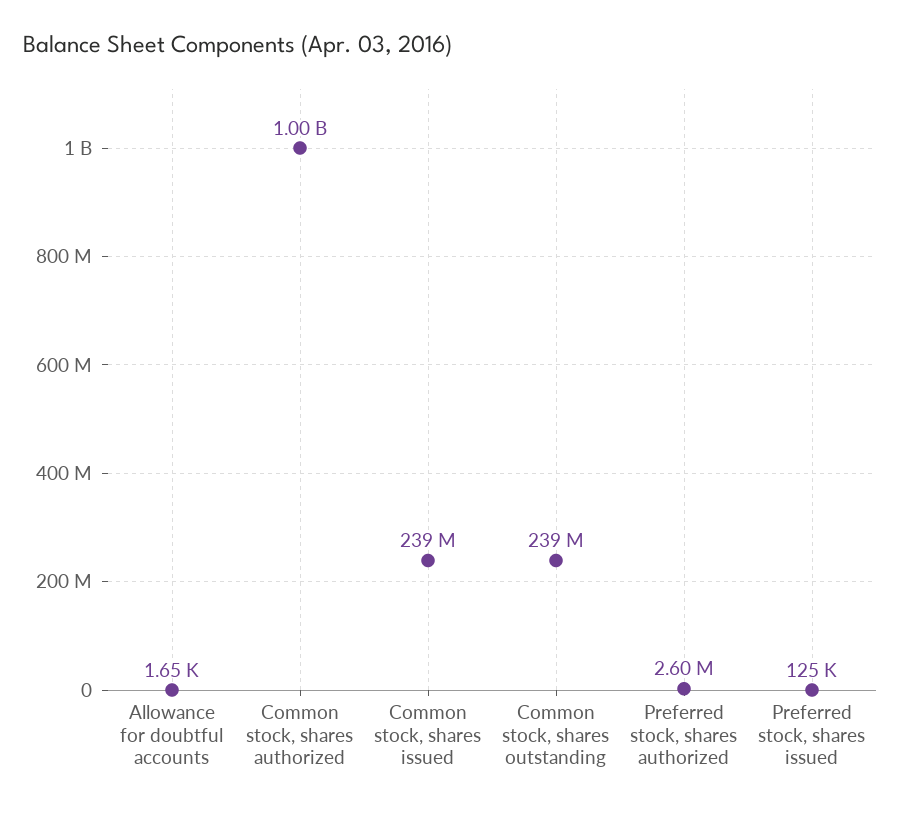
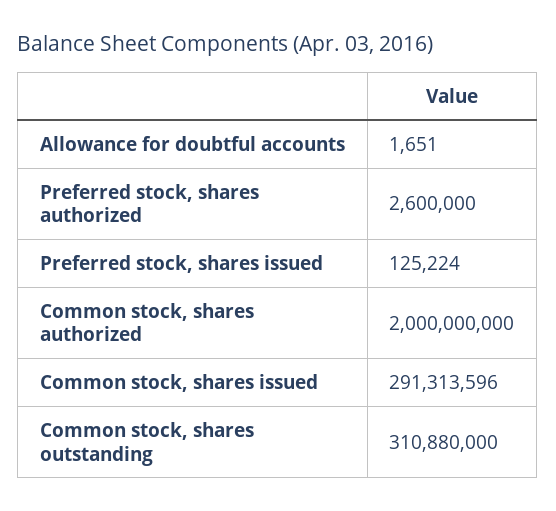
Common stock, shares authorized: 1000000000 -> 2000000000
Common stock, shares issued: 239000000 -> 291313596
Common stock, shares outstanding: 239000000 -> 310880000

